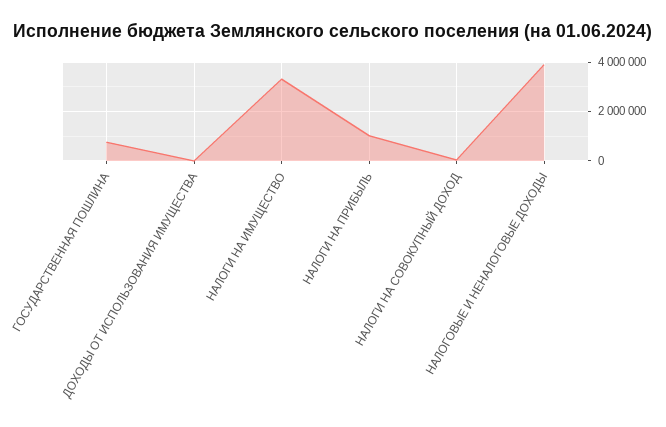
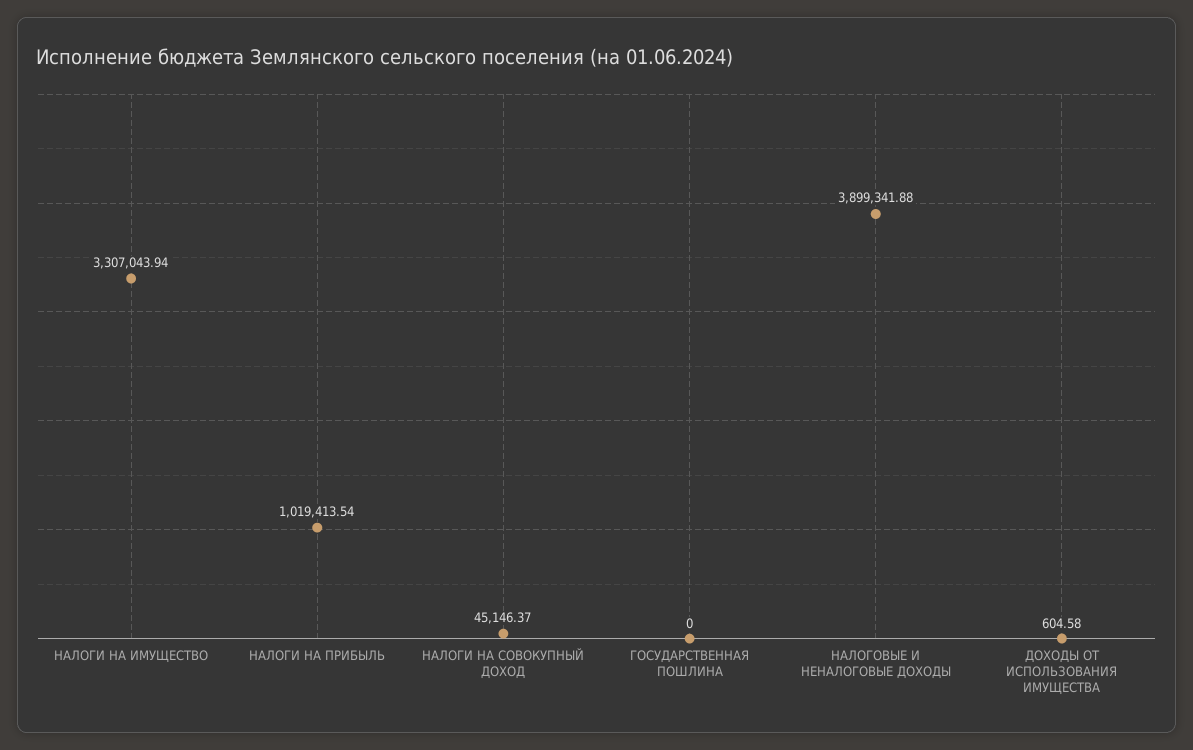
ГОСУДАРСТВЕННАЯ ПОШЛИНА: 750000 -> 0

